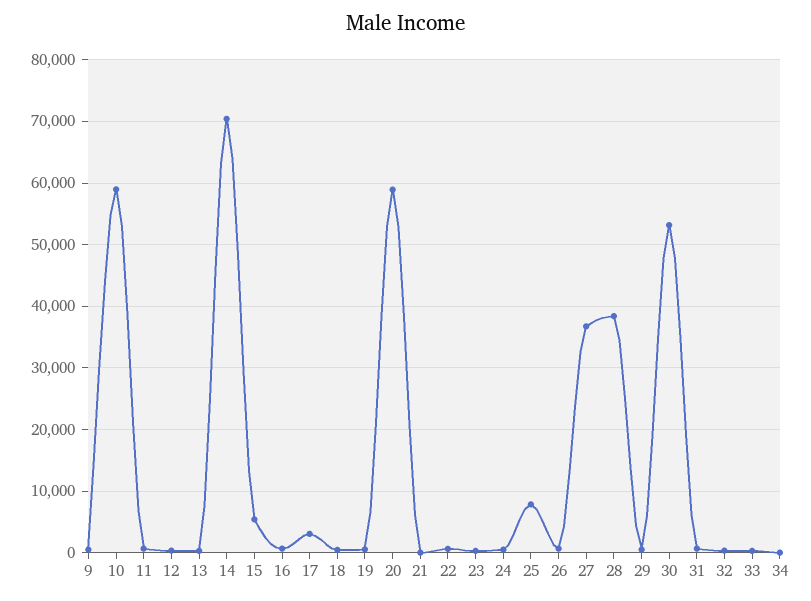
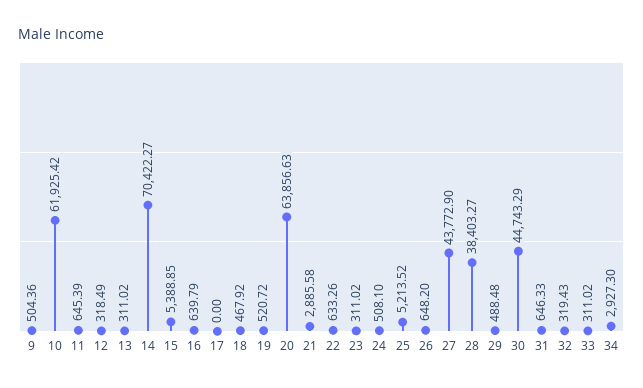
10: 59000 -> 61925.42
17: 3000 -> 0
20: 59000 -> 63856.63
21: 0 -> 2885.58
25: 8000 -> 5213.52
27: 37000 -> 43772.9
30: 53000 -> 44743.29
34: 0 -> 2927.3

